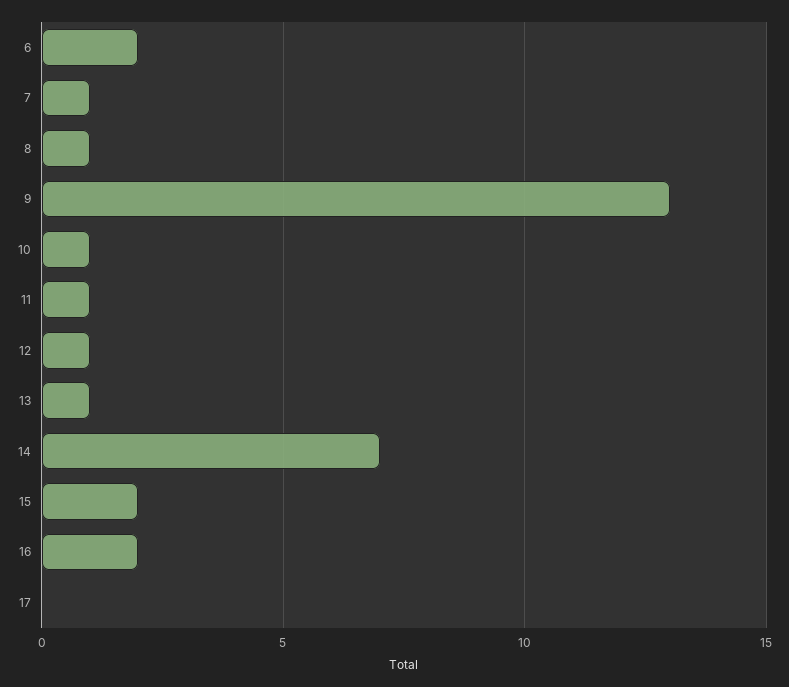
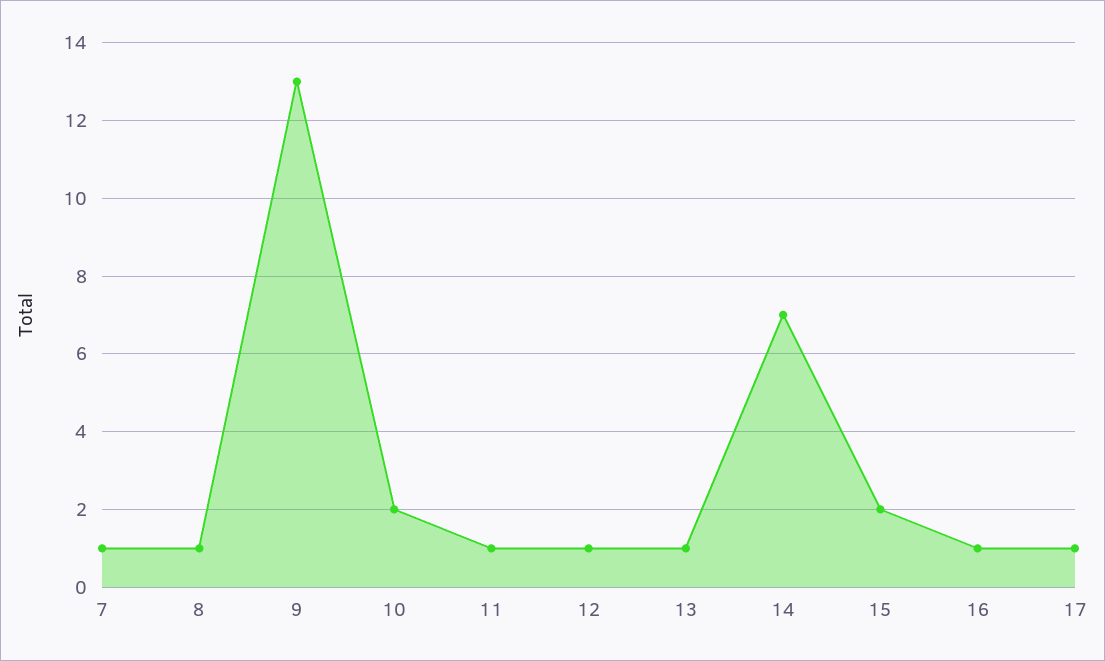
6: 2 -> none
10: 1 -> 2
16: 2 -> 1
17: 0 -> 1

